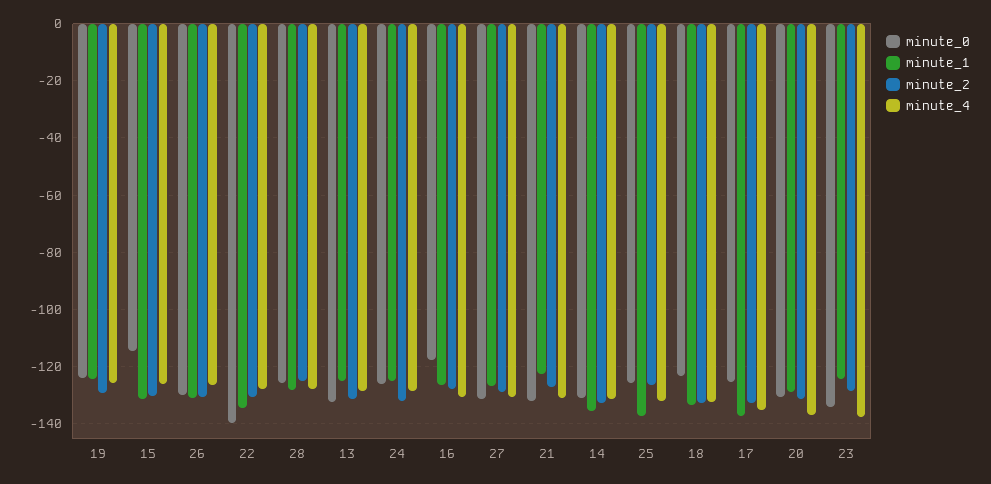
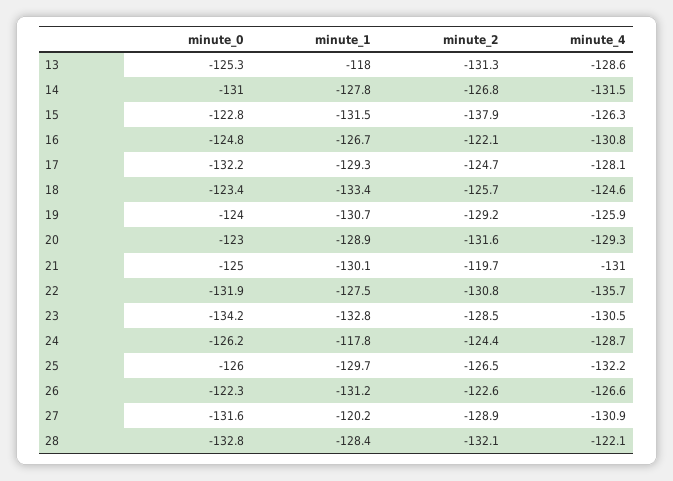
minute_1, 19: -125 -> -130.7
minute_0, 15: -115 -> -122.8
minute_2, 15: -130 -> -137.9
minute_0, 26: -130 -> -122.3
minute_2, 26: -130 -> -122.6
minute_0, 22: -140 -> -131.9
minute_1, 22: -135 -> -127.5
minute_4, 22: -127.5 -> -135.7
minute_0, 28: -125 -> -132.8
minute_2, 28: -125 -> -132.1
minute_4, 28: -127.5 -> -122.1
minute_0, 13: -132.5 -> -125.3
minute_1, 13: -125 -> -118
minute_1, 24: -125 -> -117.8
minute_2, 24: -132.5 -> -124.4
minute_0, 16: -117.5 -> -124.8
minute_2, 16: -127.5 -> -122.1
minute_1, 27: -127.5 -> -120.2
minute_0, 21: -132.5 -> -125
minute_1, 21: -122.5 -> -130.1
minute_2, 21: -127.5 -> -119.7
minute_1, 14: -135 -> -127.8
minute_2, 14: -132.5 -> -126.8
minute_1, 25: -137.5 -> -129.7
minute_2, 18: -132.5 -> -125.7
minute_4, 18: -132.5 -> -124.6
minute_0, 17: -125 -> -132.2
minute_1, 17: -137.5 -> -129.3
minute_2, 17: -132.5 -> -124.7
minute_4, 17: -135 -> -128.1
minute_0, 20: -130 -> -123
minute_4, 20: -137.5 -> -129.3
minute_1, 23: -125 -> -132.8
minute_4, 23: -137.5 -> -130.5

